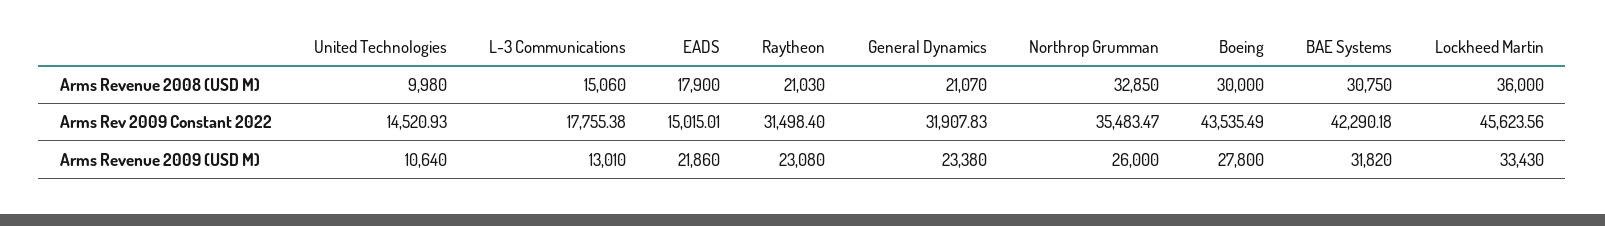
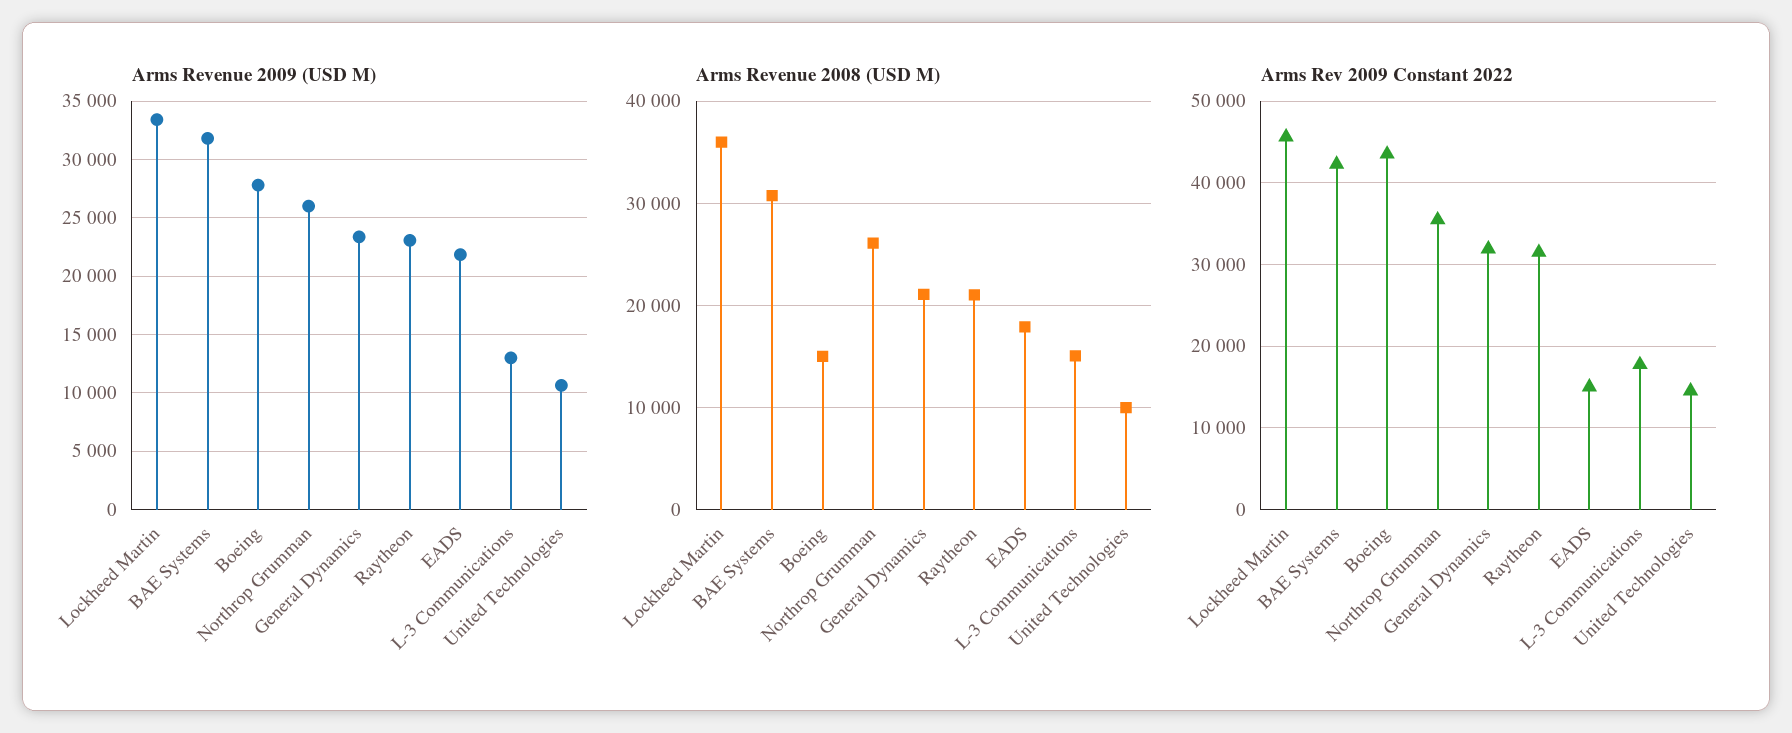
Arms Revenue 2008 (USD M), Northrop Grumman: 32850 -> 26000
Arms Revenue 2008 (USD M), Boeing: 30000 -> 15000

